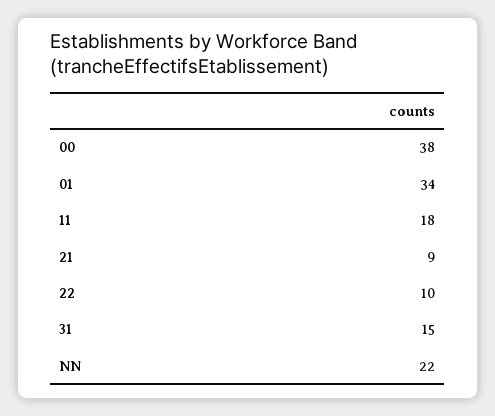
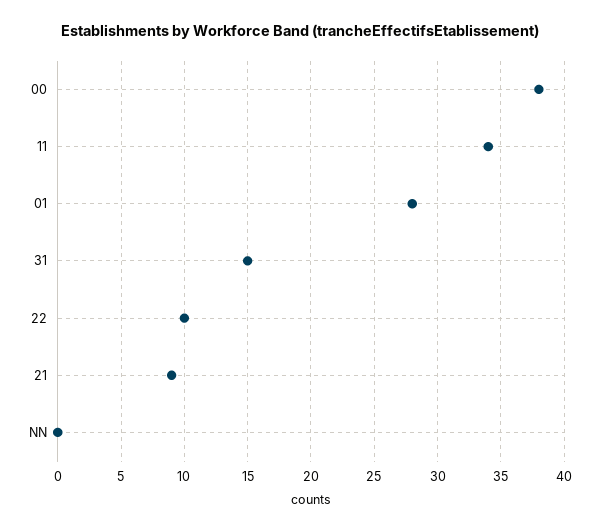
01: 34 -> 28
11: 18 -> 34
NN: 22 -> 0

